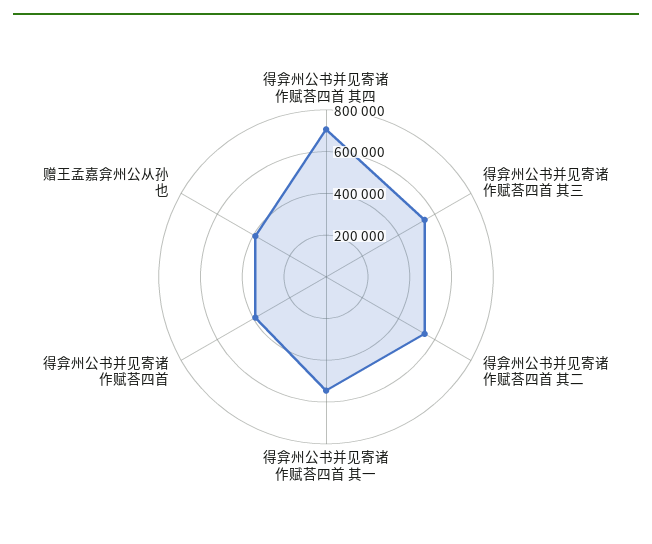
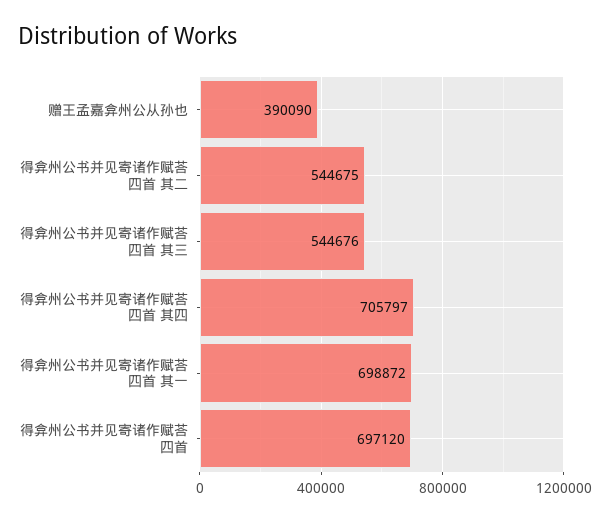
得弇州公书并见寄诸作赋荅四首 其一: 550000 -> 698872
得弇州公书并见寄诸作赋荅四首: 400000 -> 697120

